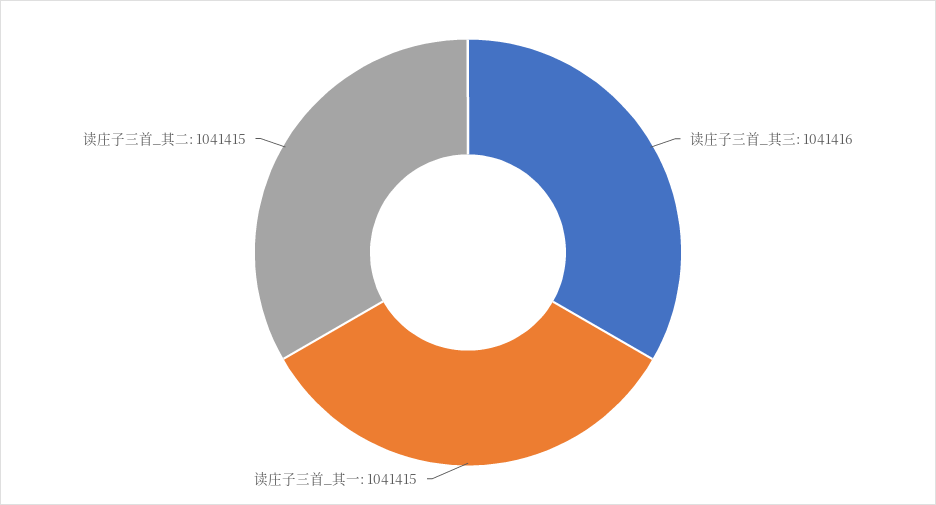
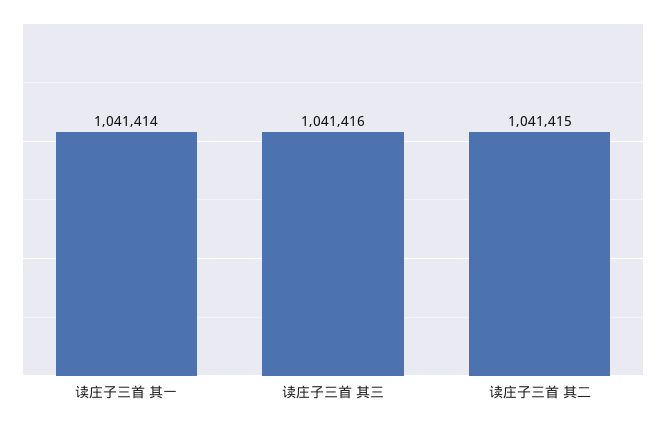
读庄子三首_其一: 1041415 -> 1041414

